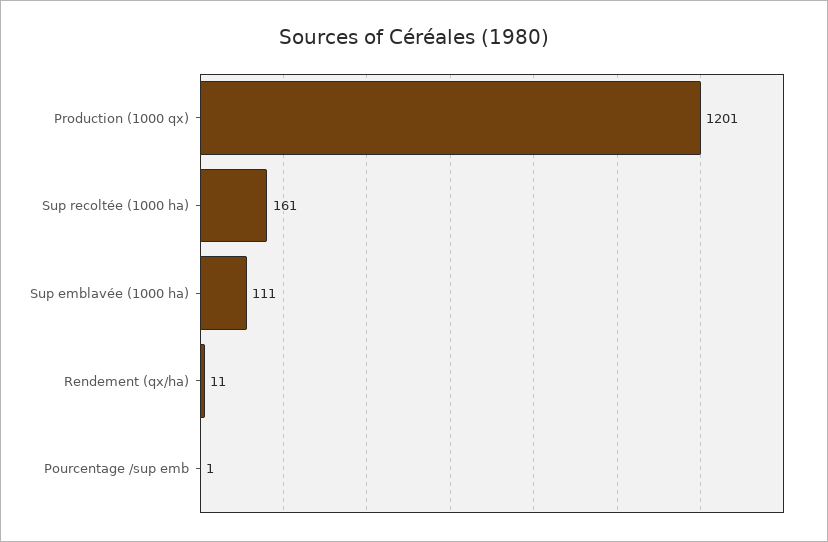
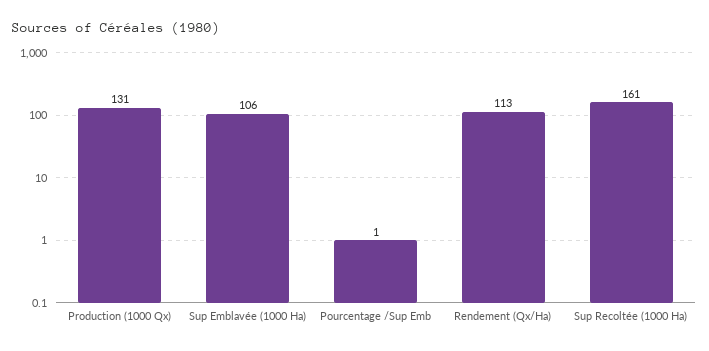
Production (1000 qx): 1201 -> 131
Sup emblavée (1000 ha): 111 -> 106
Rendement (qx/ha): 11 -> 113

